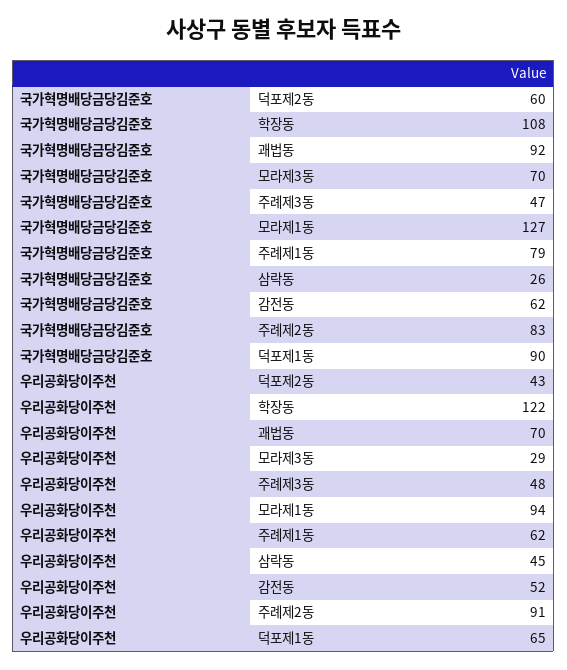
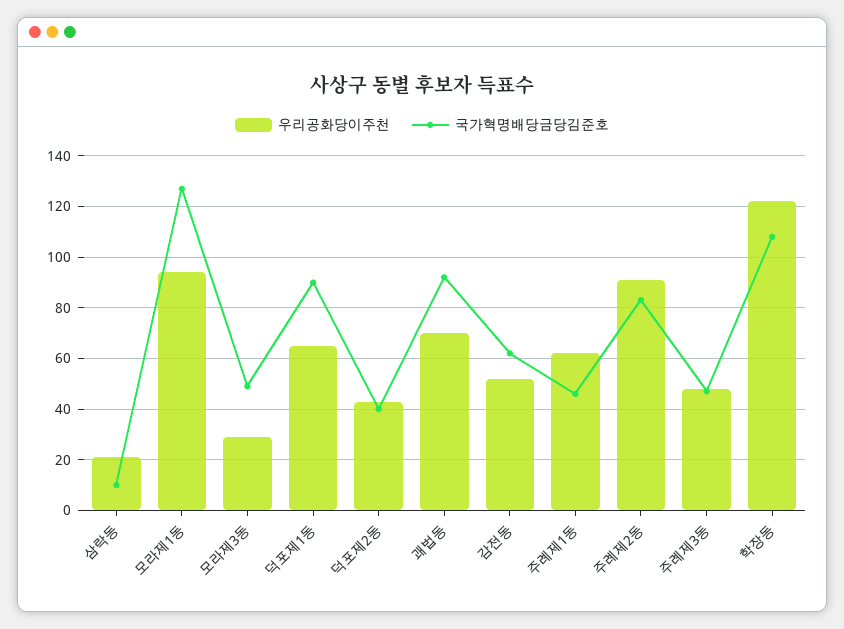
국가혁명배당금당김준호, 덕포제2동: 60 -> 40
국가혁명배당금당김준호, 모라제3동: 70 -> 50
국가혁명배당금당김준호, 주례제1동: 79 -> 45
국가혁명배당금당김준호, 삼락동: 26 -> 10
우리공화당이주천, 삼락동: 45 -> 20

